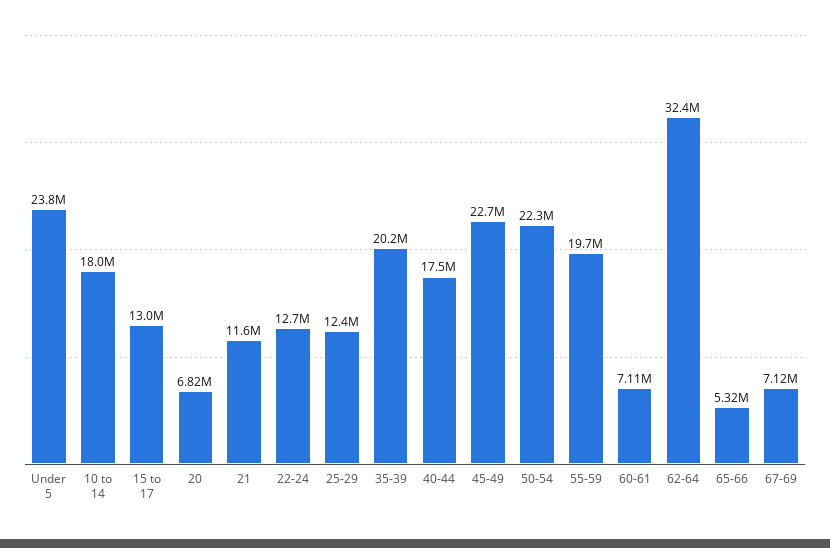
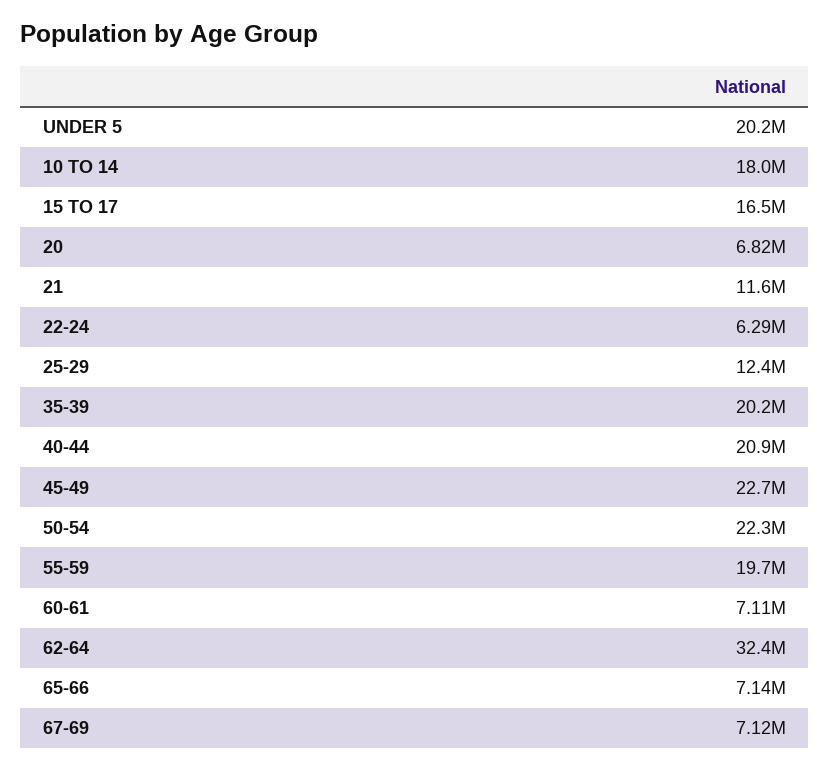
Under 5: 23800000 -> 20200000
15 to 17: 13000000 -> 16500000
22-24: 12700000 -> 6290000
40-44: 17500000 -> 20900000
65-66: 5320000 -> 7140000

